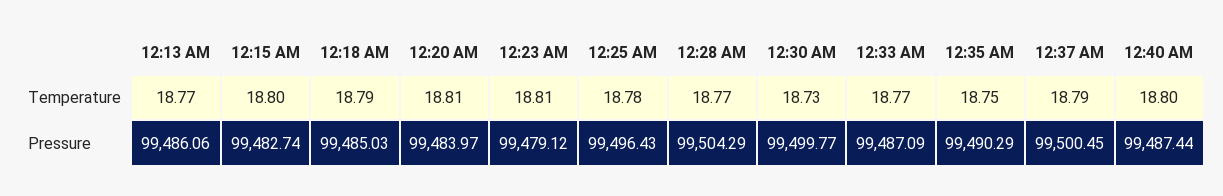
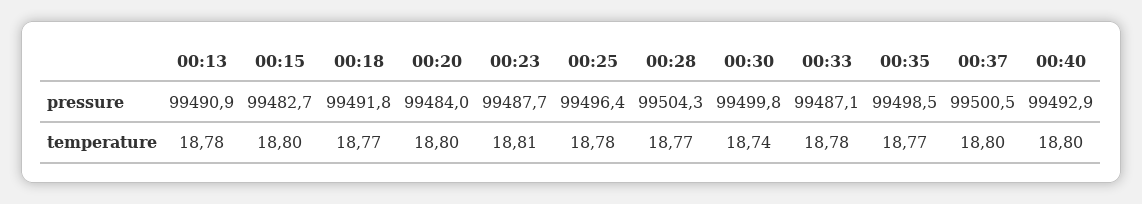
12:13 AM, Temperature: 18.77 -> 18.78
12:18 AM, Temperature: 18.79 -> 18.77
12:20 AM, Temperature: 18.81 -> 18.8
12:30 AM, Temperature: 18.73 -> 18.74
12:33 AM, Temperature: 18.77 -> 18.78
12:35 AM, Temperature: 18.75 -> 18.77
12:37 AM, Temperature: 18.79 -> 18.8
12:13 AM, Pressure: 99486.06 -> 99490.9
12:18 AM, Pressure: 99485.03 -> 99491.8
12:23 AM, Pressure: 99479.12 -> 99487.7
12:35 AM, Pressure: 99490.29 -> 99498.5
12:40 AM, Pressure: 99487.44 -> 99492.9

